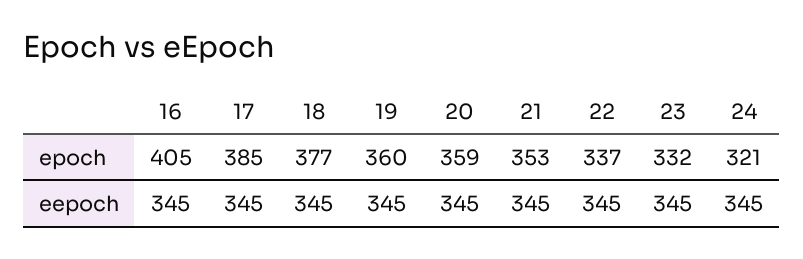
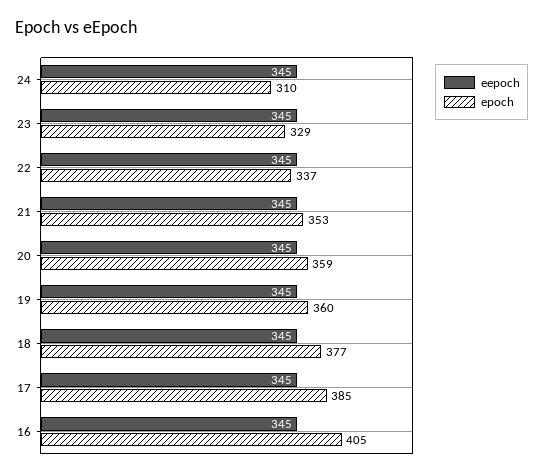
epoch, 23: 332 -> 329
epoch, 24: 321 -> 310

